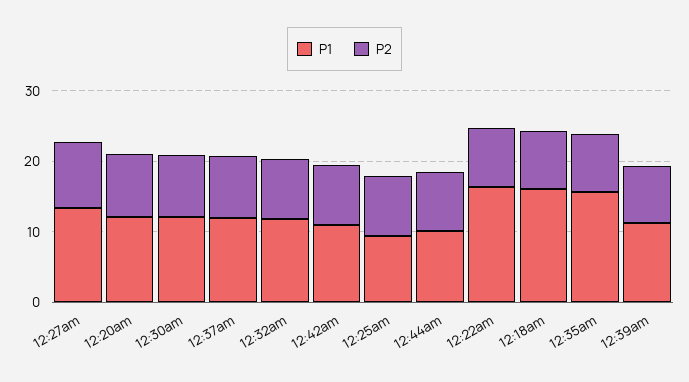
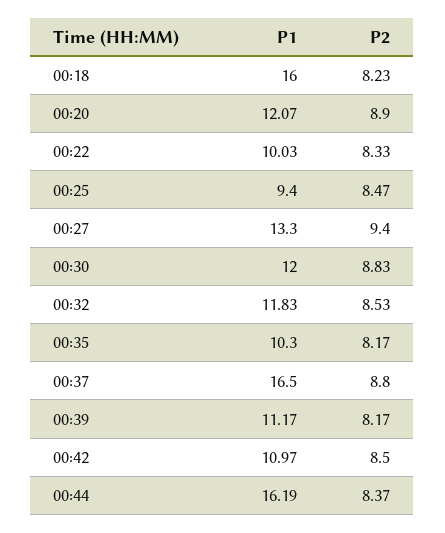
P1, 12:37am: 12 -> 16.5
P1, 12:44am: 10 -> 16.19
P1, 12:22am: 16 -> 10.03
P1, 12:35am: 16 -> 10.3

